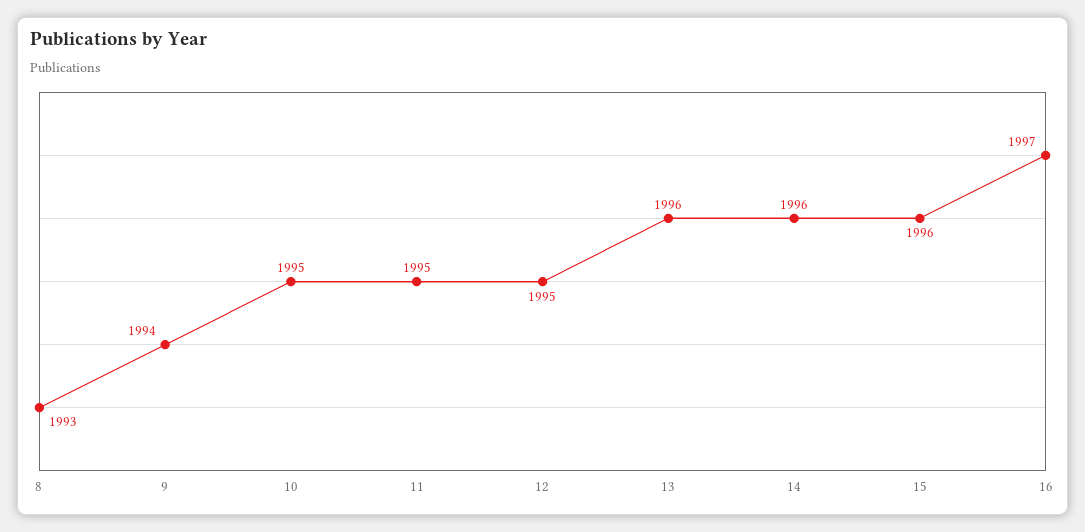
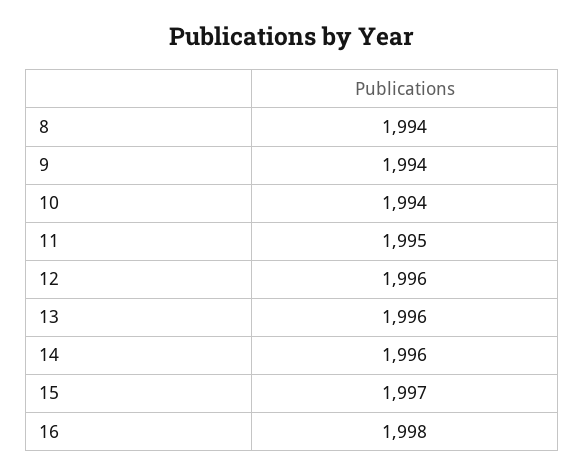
8: 1993 -> 1994
10: 1995 -> 1994
12: 1995 -> 1996
15: 1996 -> 1997
16: 1997 -> 1998

